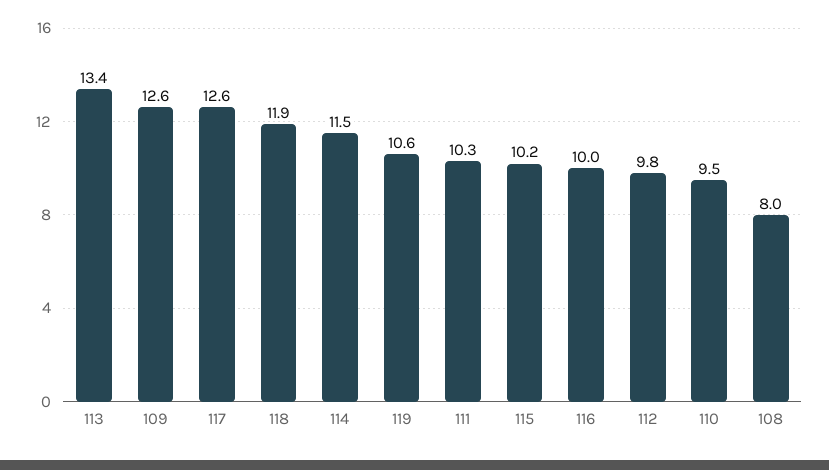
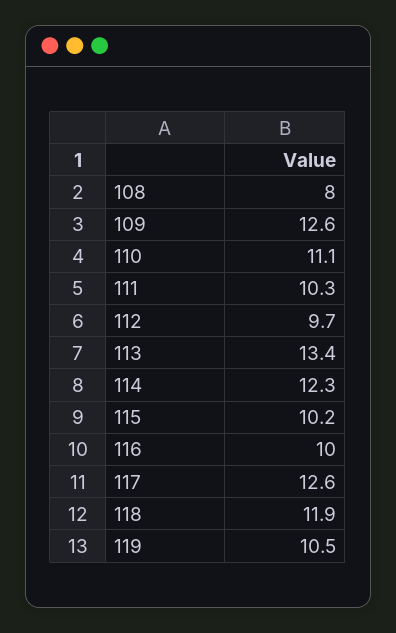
114: 11.5 -> 12.3
119: 10.6 -> 10.5
112: 9.8 -> 9.7
110: 9.5 -> 11.1

